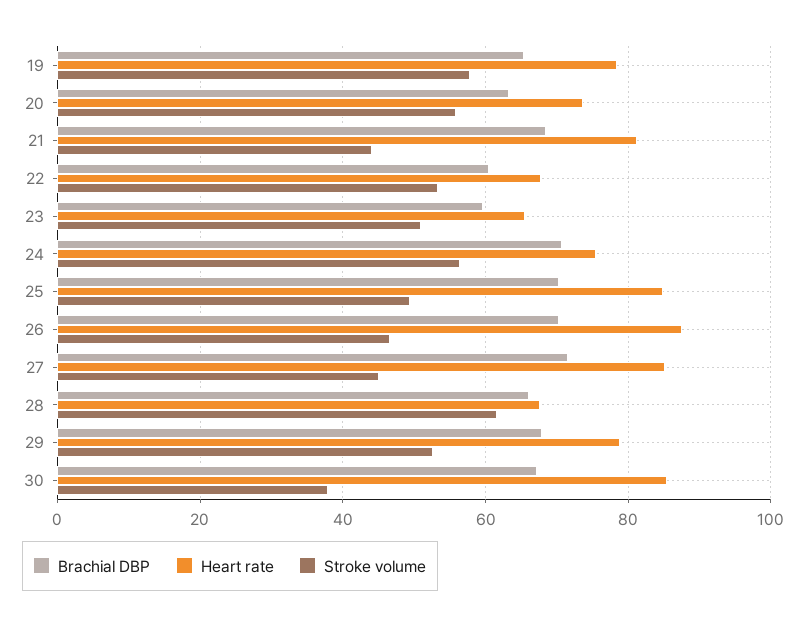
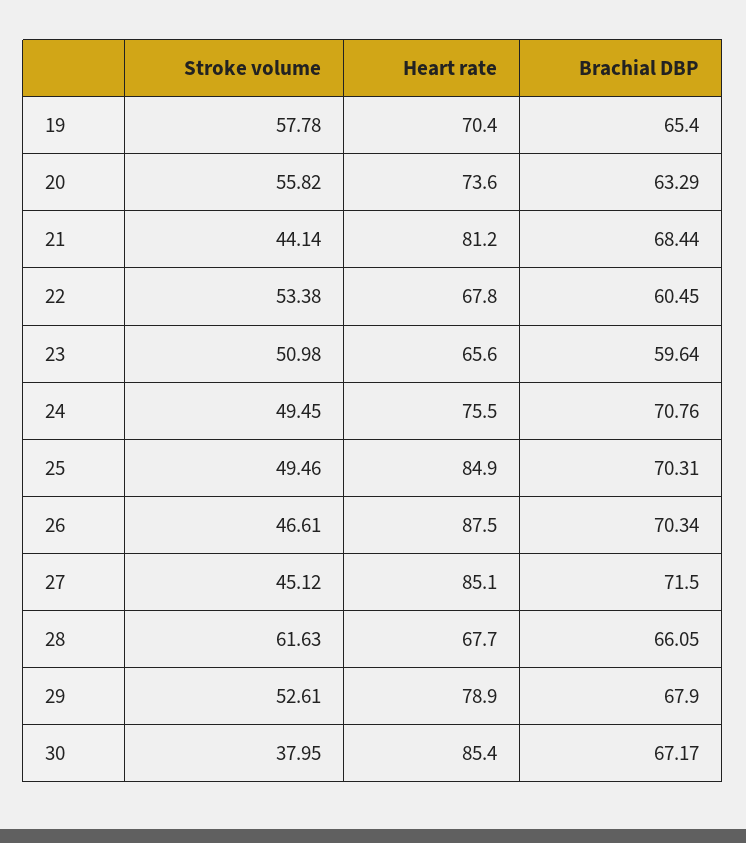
Heart rate, 19: 78 -> 70.4
Stroke volume, 24: 56 -> 49.45

